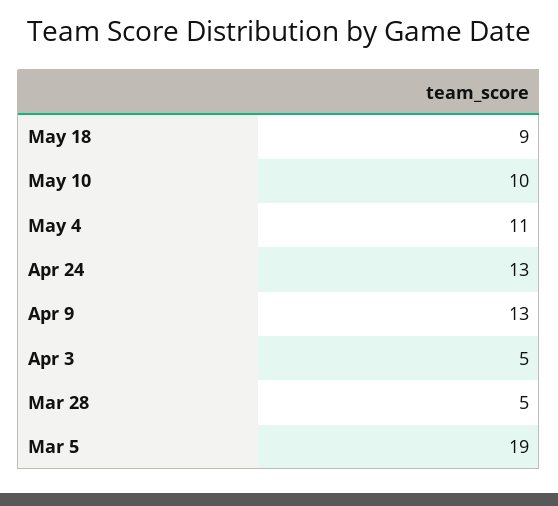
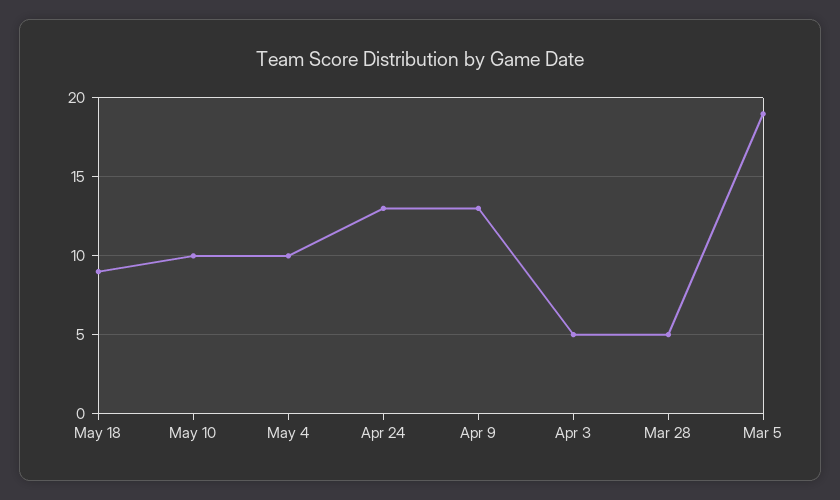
May 4: 11 -> 10

